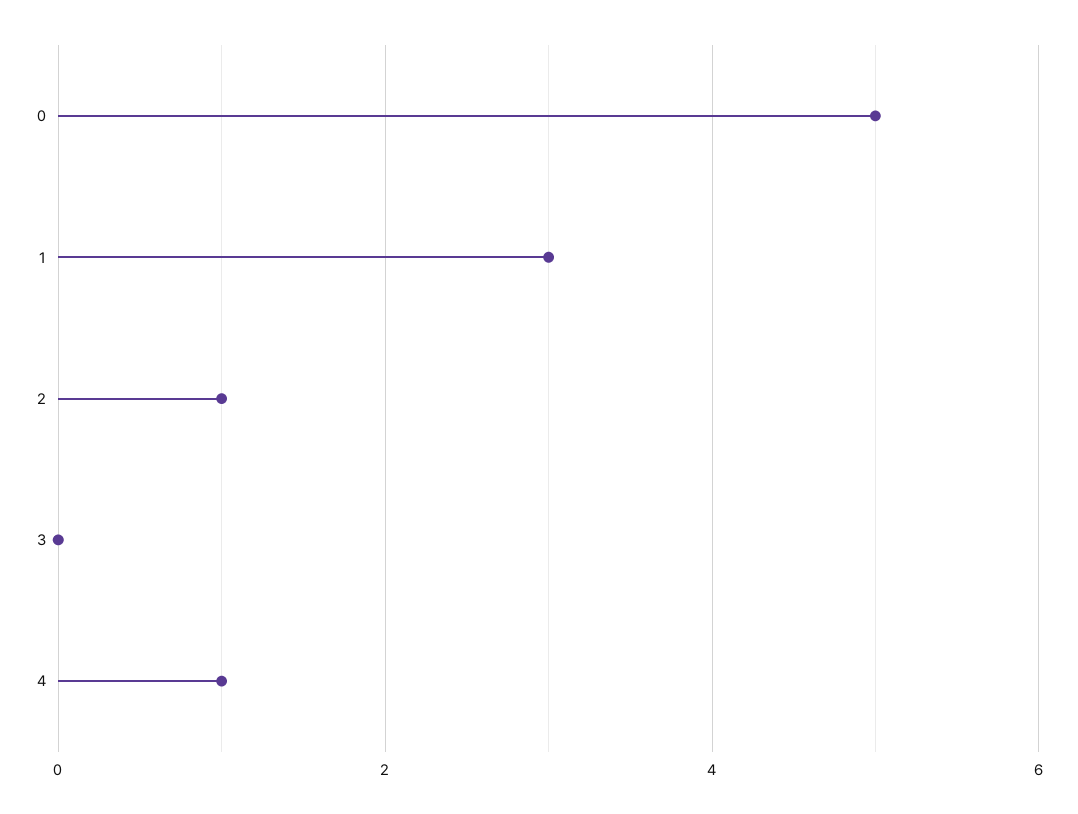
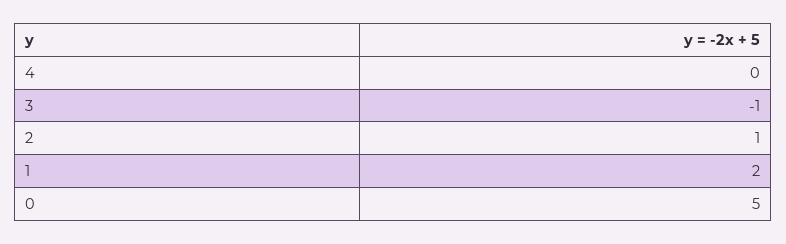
1: 3 -> 2
3: 0 -> -1
4: 1 -> 0

